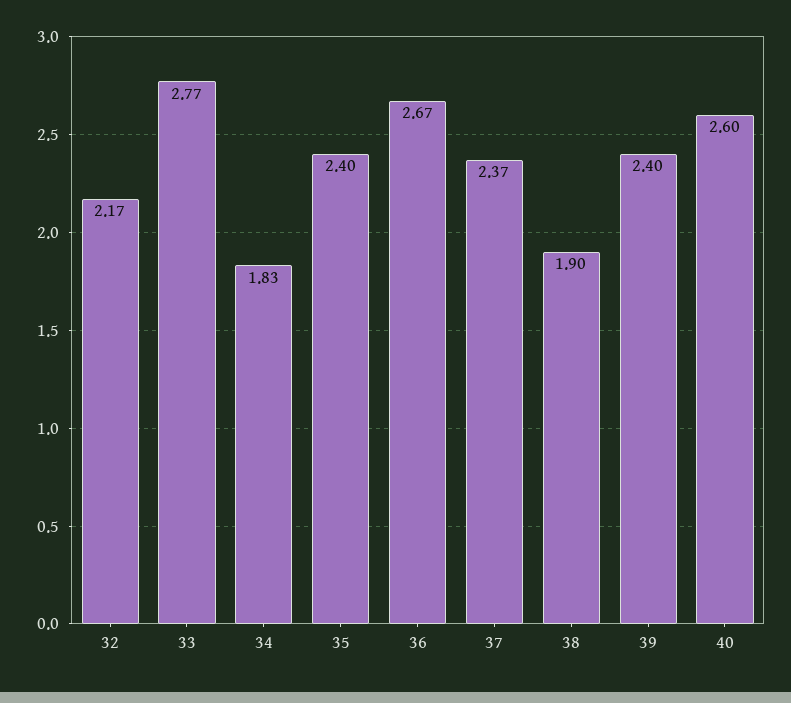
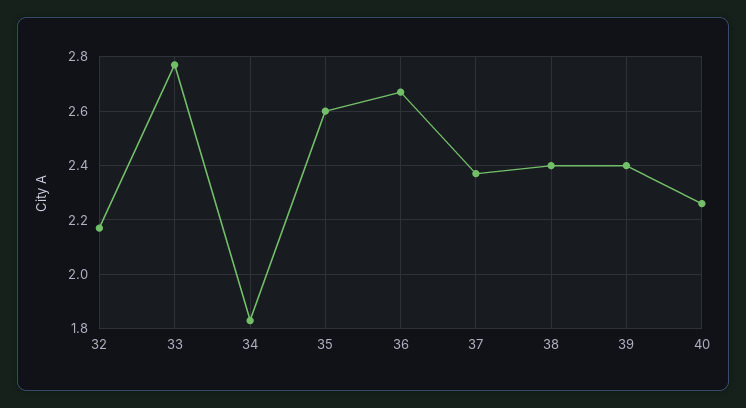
35: 2.4 -> 2.6
38: 1.9 -> 2.4
40: 2.6 -> 2.25

